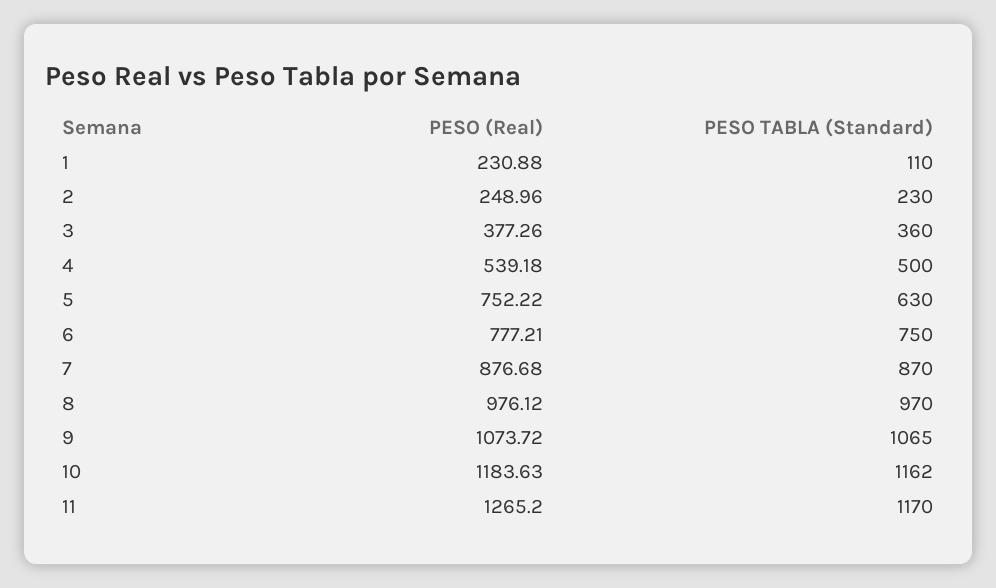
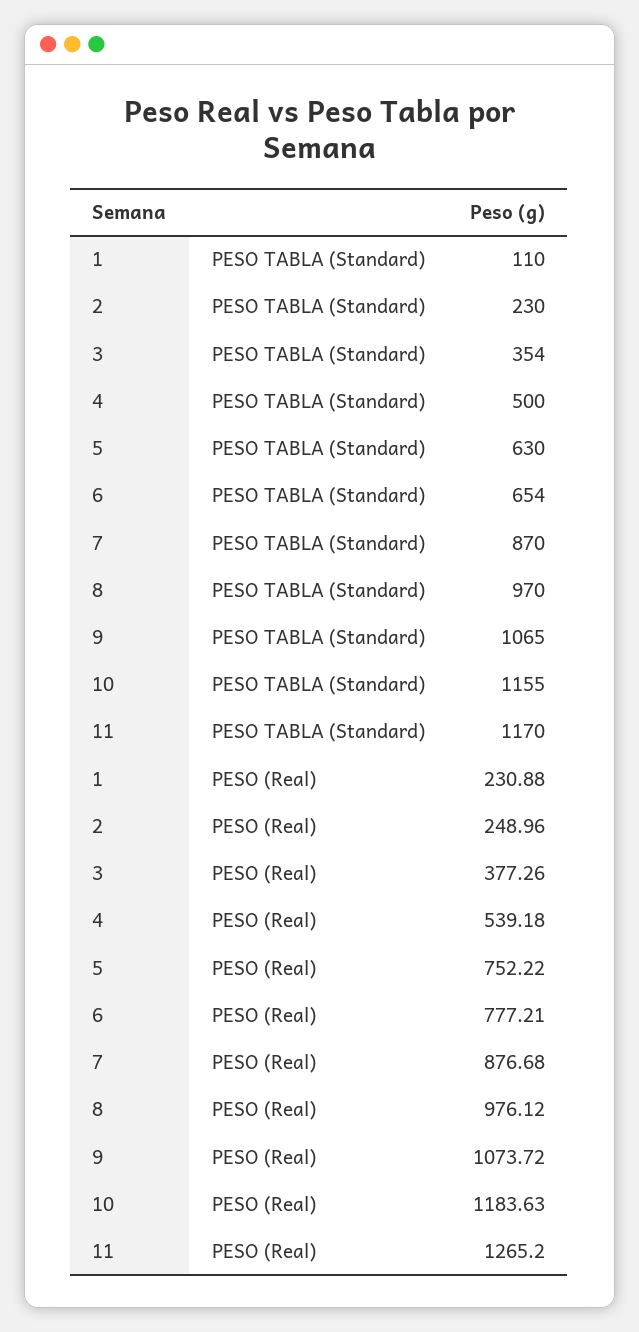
PESO TABLA (Standard), 3: 360 -> 354
PESO TABLA (Standard), 6: 750 -> 654
PESO TABLA (Standard), 10: 1162 -> 1155

